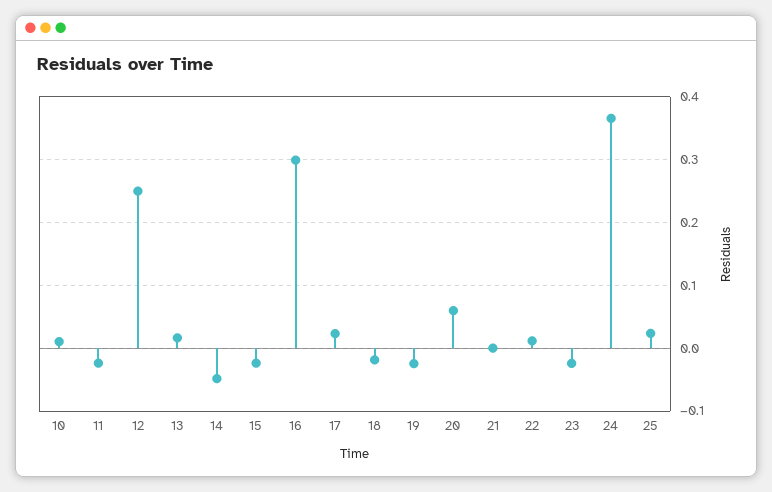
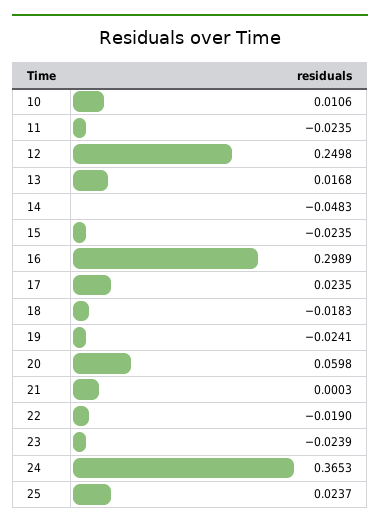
22: 0.01 -> -0.019

